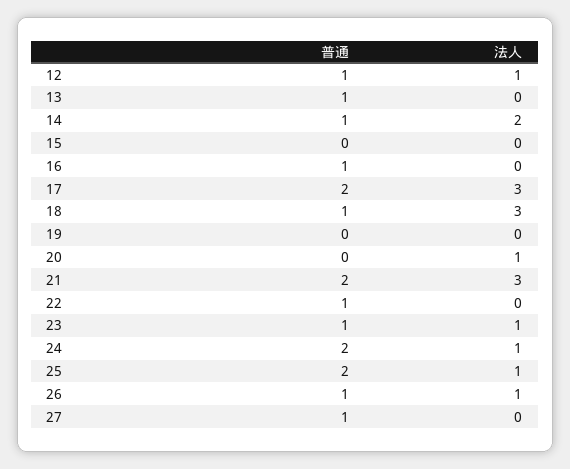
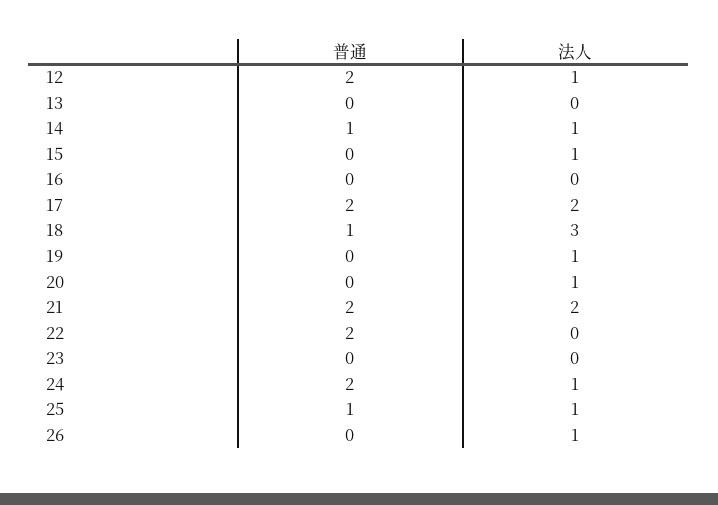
普通, 12: 1 -> 2
普通, 13: 1 -> 0
法人, 14: 2 -> 1
法人, 15: 0 -> 1
普通, 16: 1 -> 0
法人, 17: 3 -> 2
法人, 19: 0 -> 1
法人, 21: 3 -> 2
普通, 22: 1 -> 2
普通, 23: 1 -> 0
法人, 23: 1 -> 0
普通, 25: 2 -> 1
普通, 26: 1 -> 0
普通, 27: 1 -> none
法人, 27: 0 -> none

